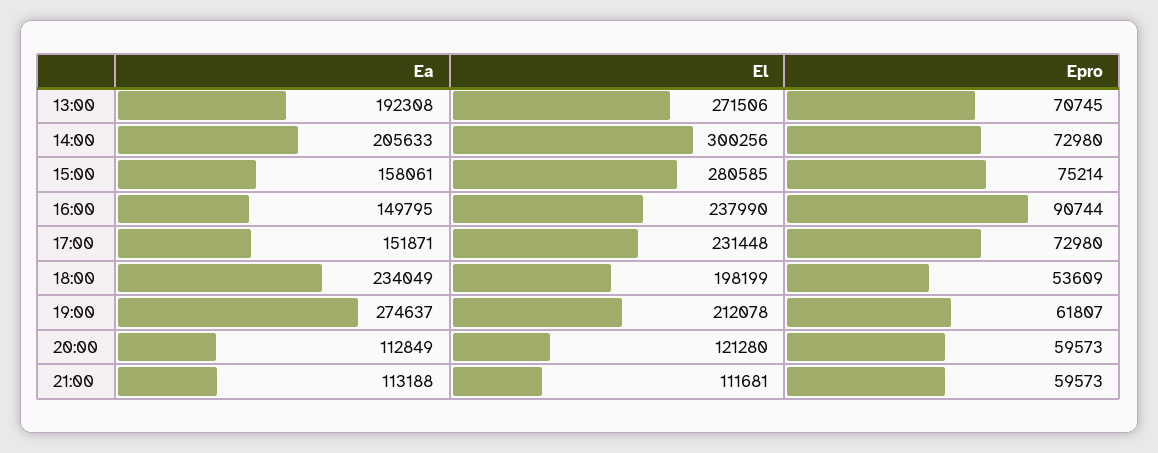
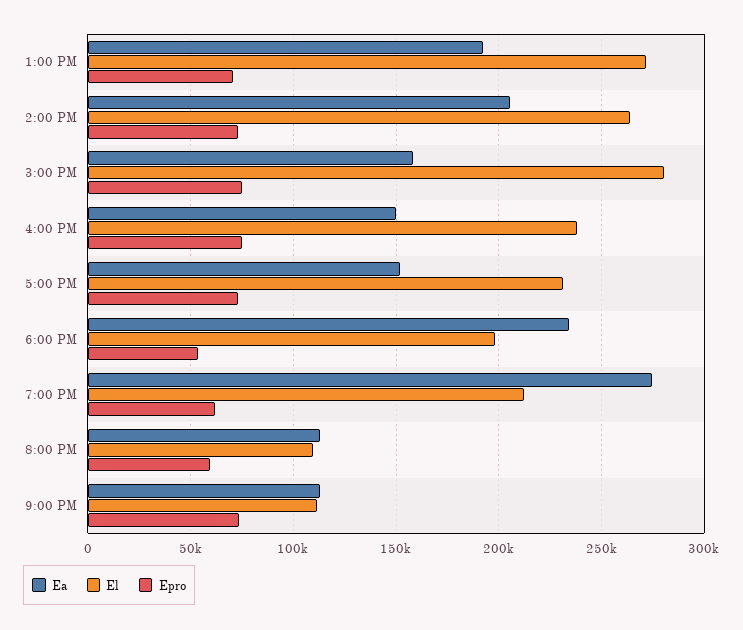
El, 14:00: 300256 -> 265000
Epro, 16:00: 90744 -> 75000
El, 20:00: 121280 -> 110000
Epro, 21:00: 59573 -> 75000

